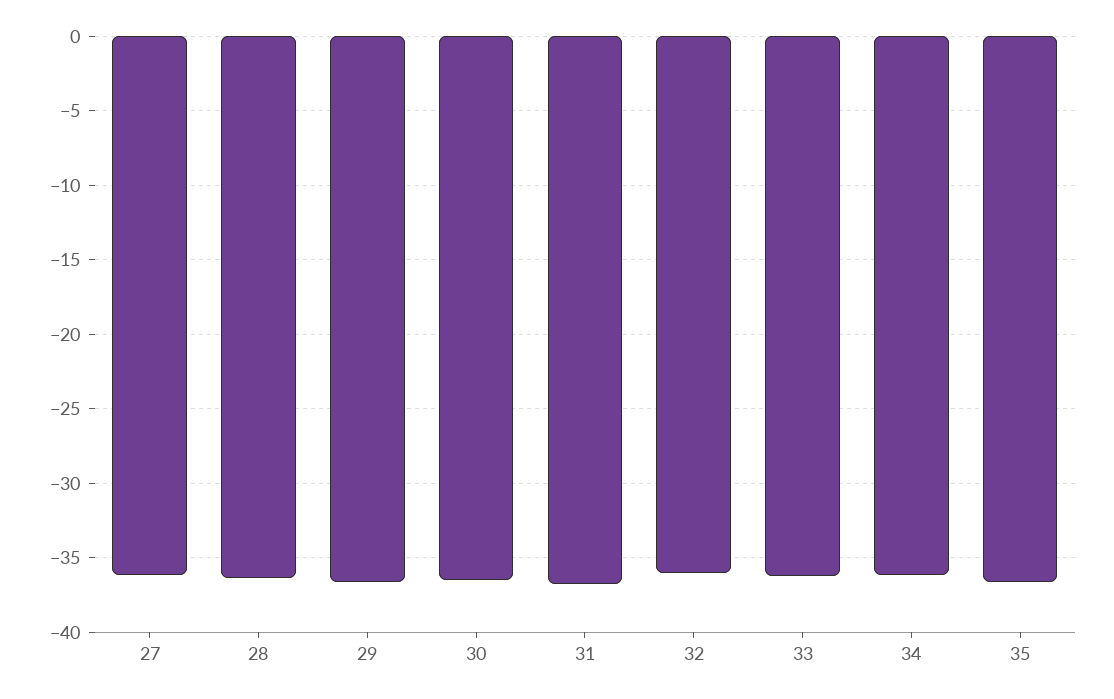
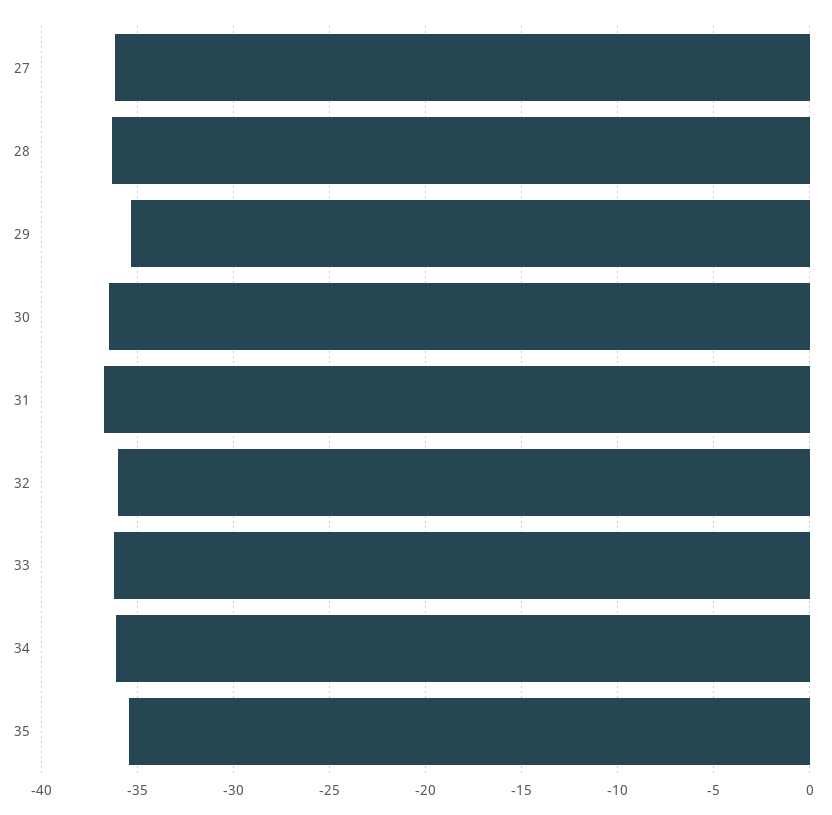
29: -36.5 -> -35.5
35: -36.5 -> -35.5

